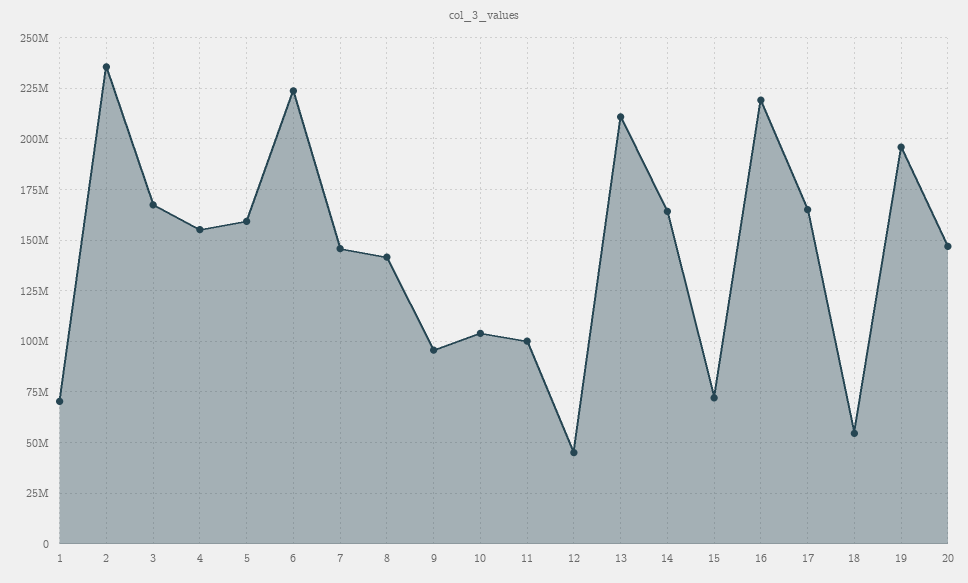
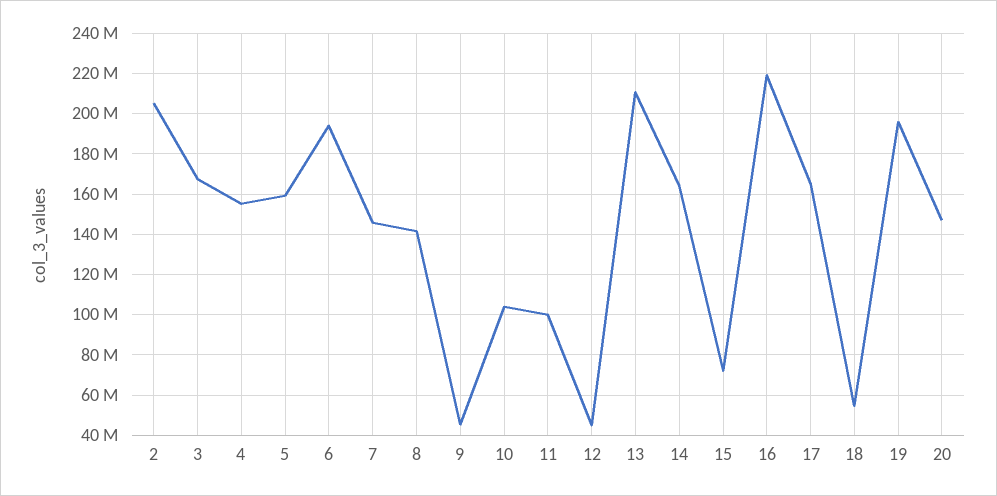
1: 70000000 -> none
2: 235000000 -> 205000000
6: 225000000 -> 195000000
9: 95000000 -> 45000000

